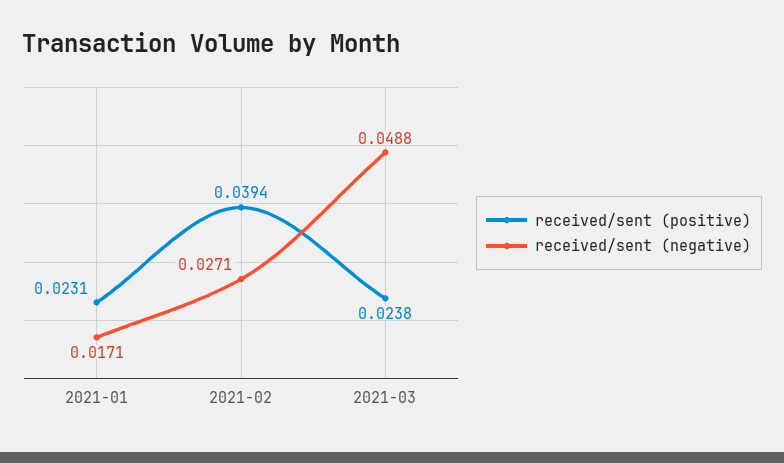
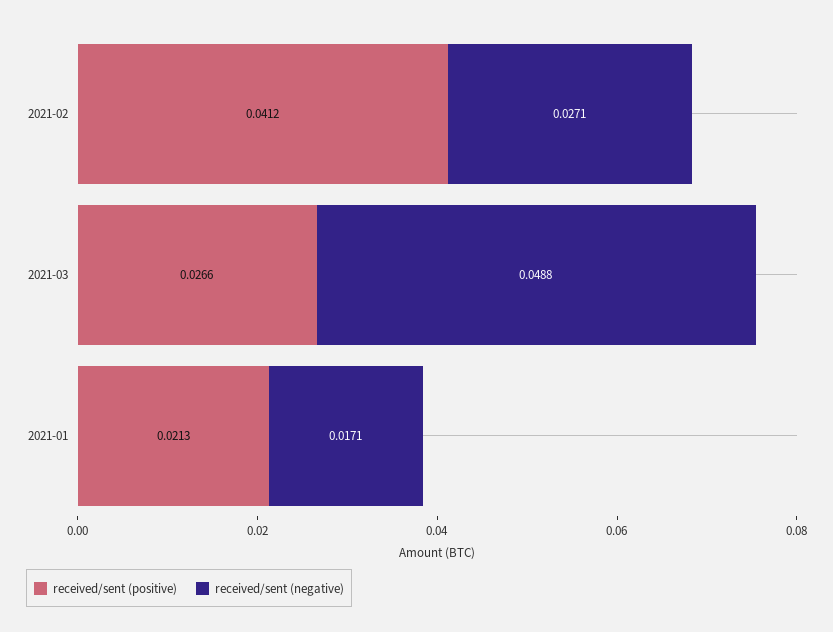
received/sent (positive), 2021-01: 0.0231 -> 0.0213
received/sent (positive), 2021-02: 0.0394 -> 0.0412
received/sent (positive), 2021-03: 0.0238 -> 0.0266

